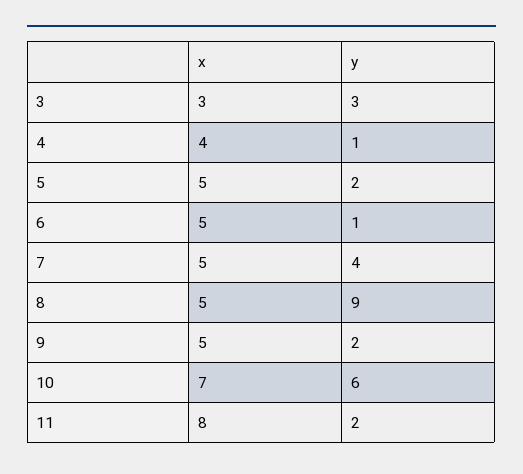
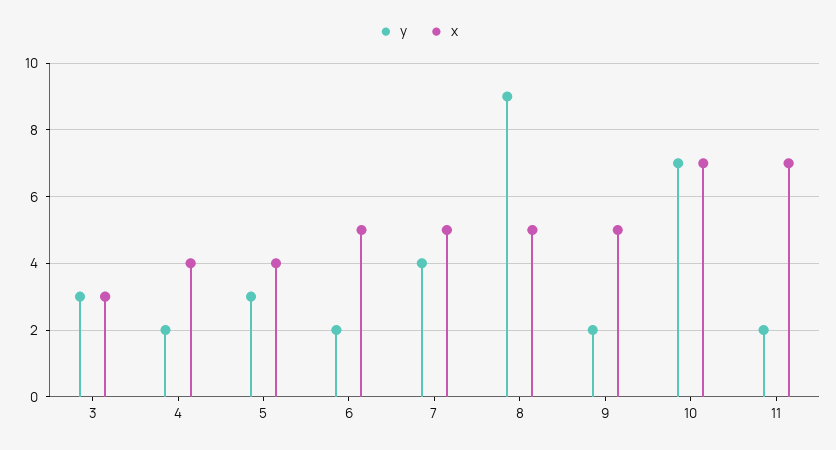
y, 4: 1 -> 2
x, 5: 5 -> 4
y, 5: 2 -> 3
y, 6: 1 -> 2
y, 10: 6 -> 7
x, 11: 8 -> 7

